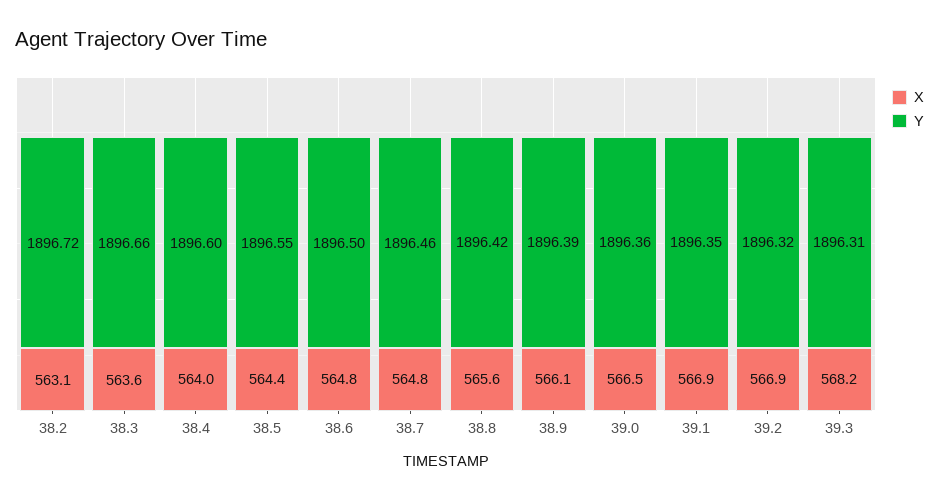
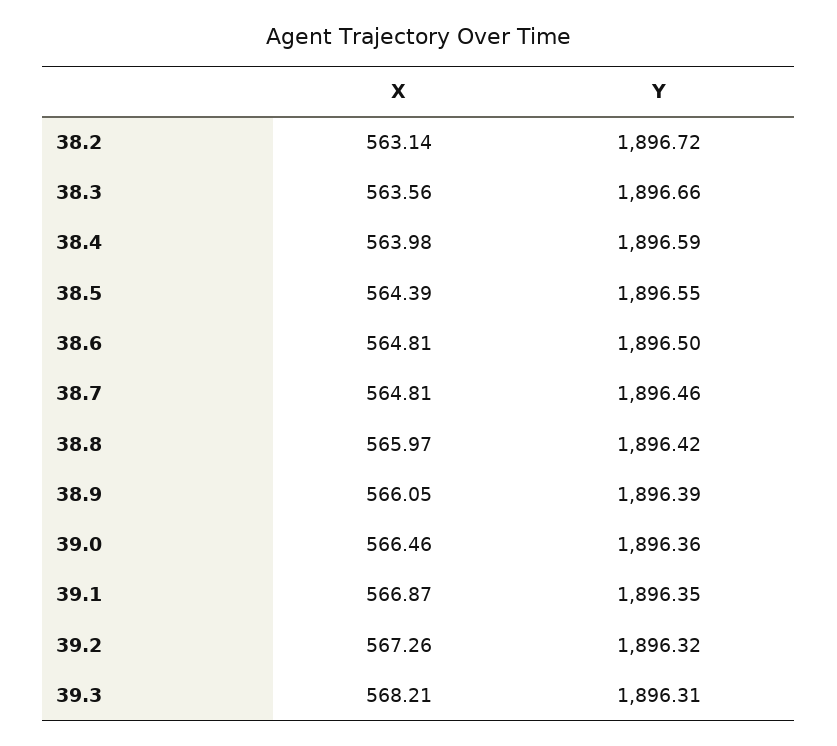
Y, 38.4: 1896.6 -> 1896.59
X, 38.8: 565.6 -> 565.97
X, 39.2: 566.9 -> 567.26

